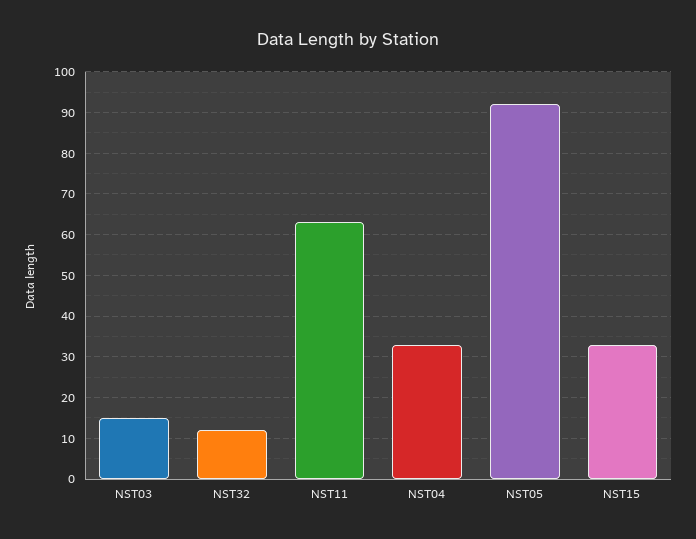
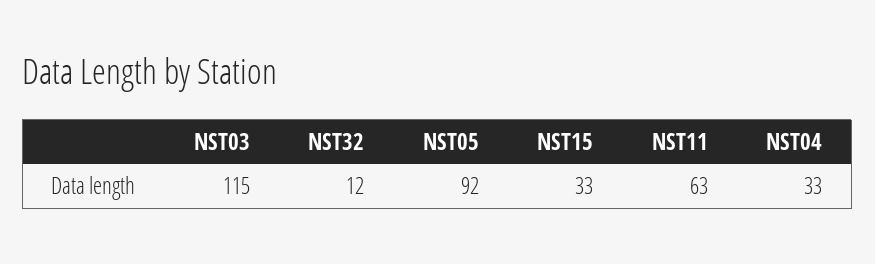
NST03: 15 -> 115

